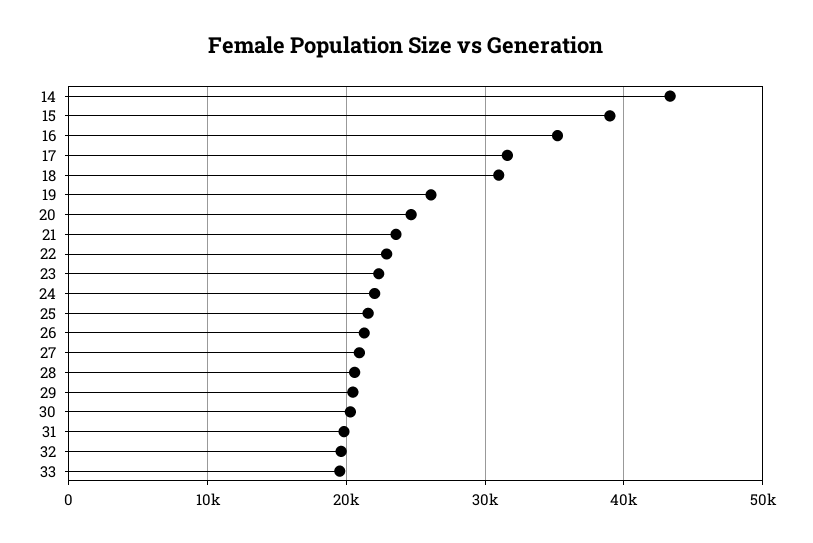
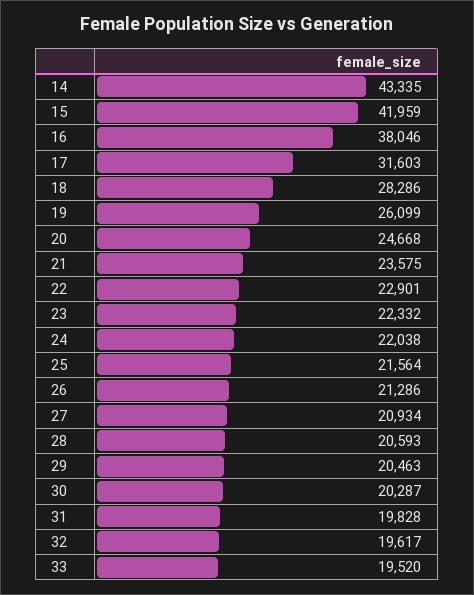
15: 39000 -> 41959
16: 35000 -> 38046
18: 31000 -> 28286

